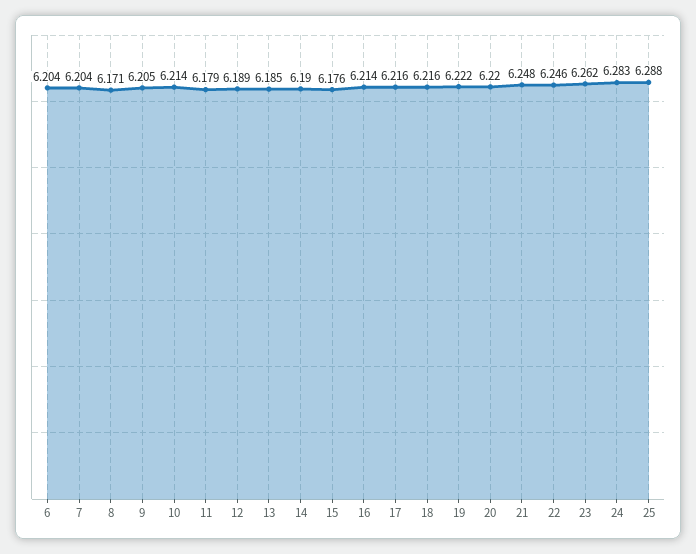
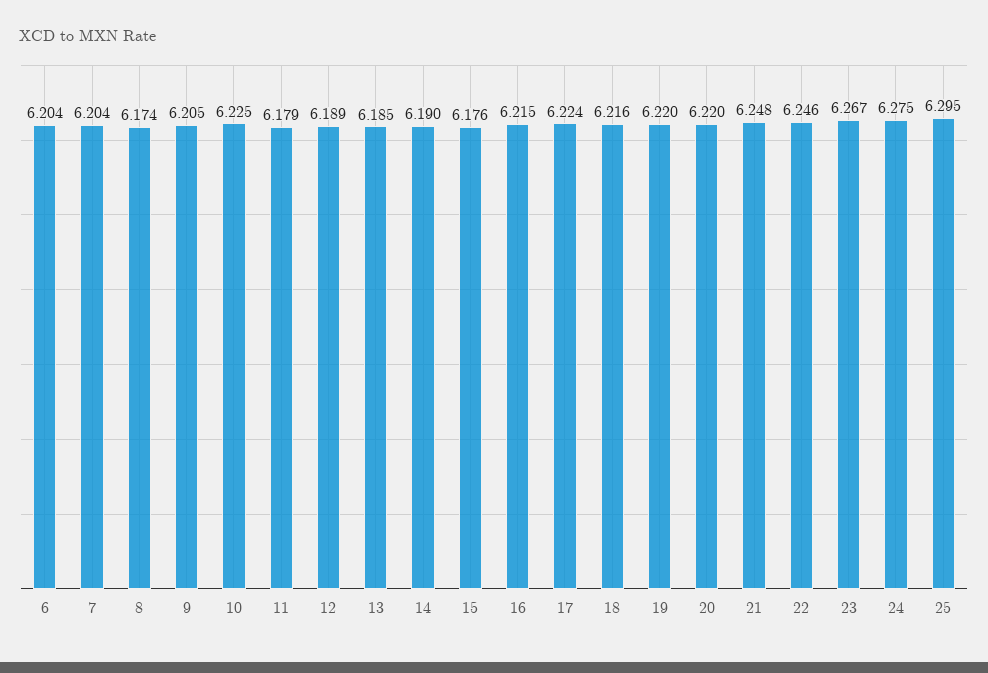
8: 6.171 -> 6.174
10: 6.214 -> 6.225
16: 6.214 -> 6.215
17: 6.216 -> 6.224
19: 6.222 -> 6.22
23: 6.262 -> 6.267
24: 6.283 -> 6.275
25: 6.288 -> 6.295

